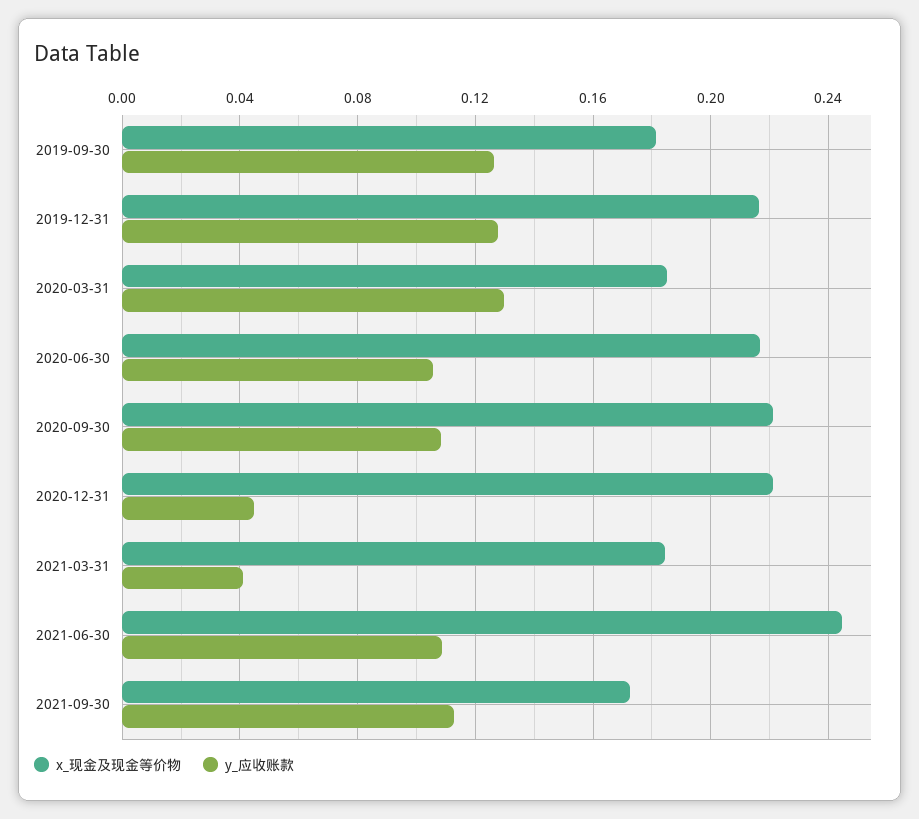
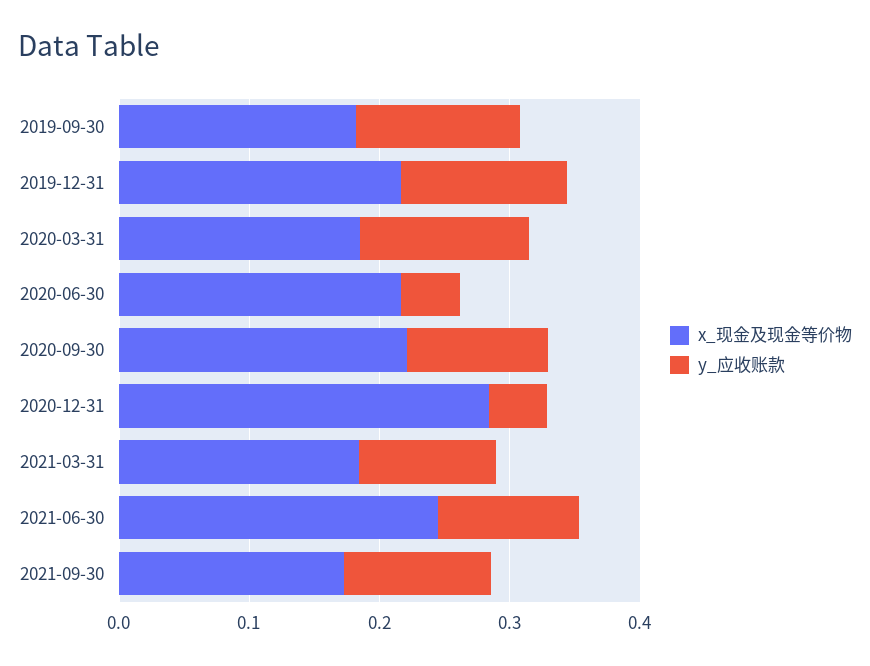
y_应收账款, 2020-06-30: 0.105 -> 0.04
x_现金及现金等价物, 2020-12-31: 0.22 -> 0.28
y_应收账款, 2021-03-31: 0.04 -> 0.1

